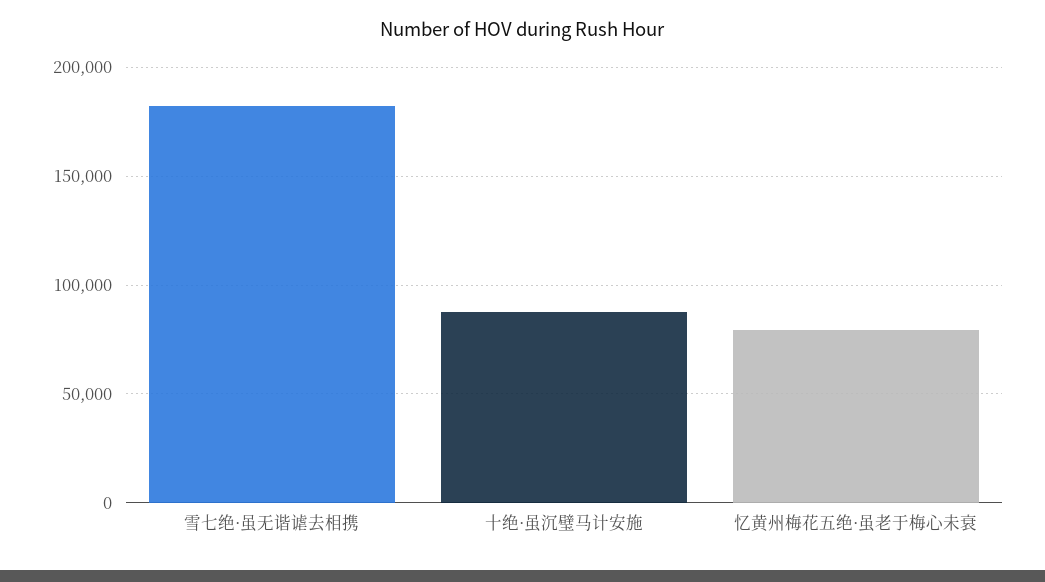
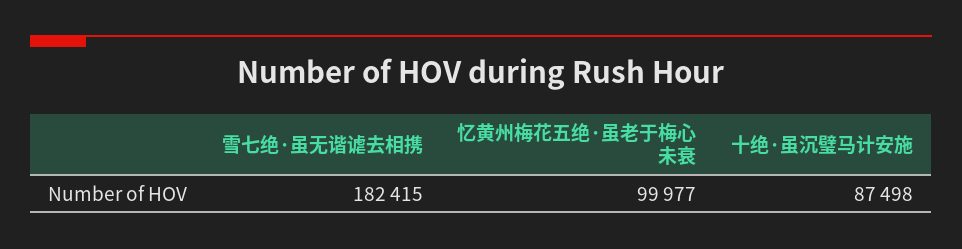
忆黄州梅花五绝·虽老于梅心未衰: 80000 -> 99977

